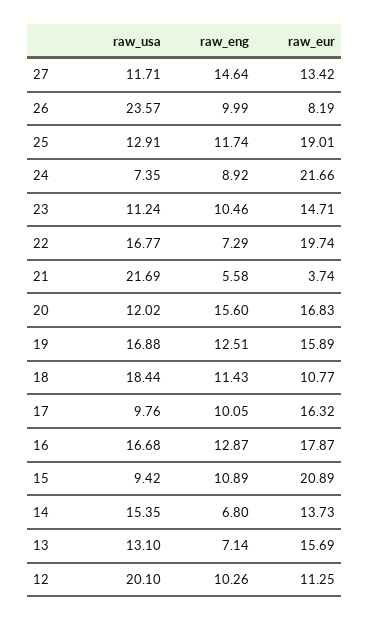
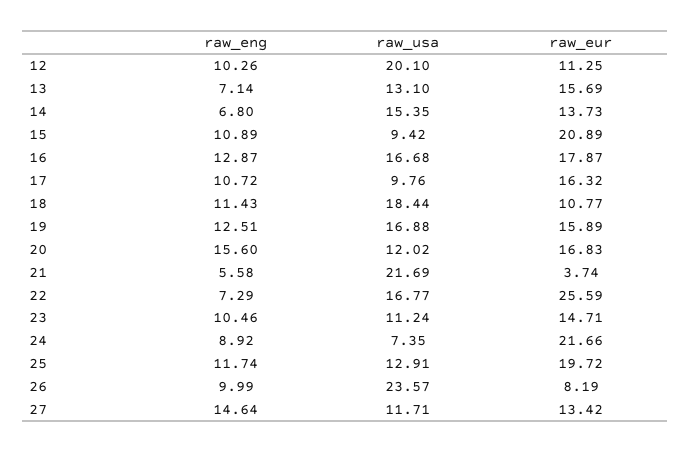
raw_eur, 25: 19.01 -> 19.72
raw_eur, 22: 19.74 -> 25.59
raw_eng, 17: 10.05 -> 10.72

